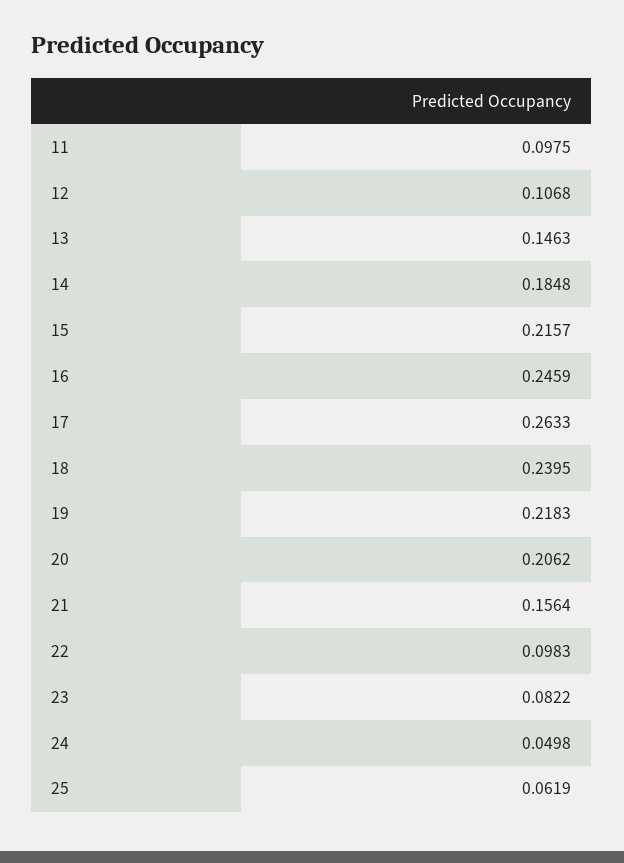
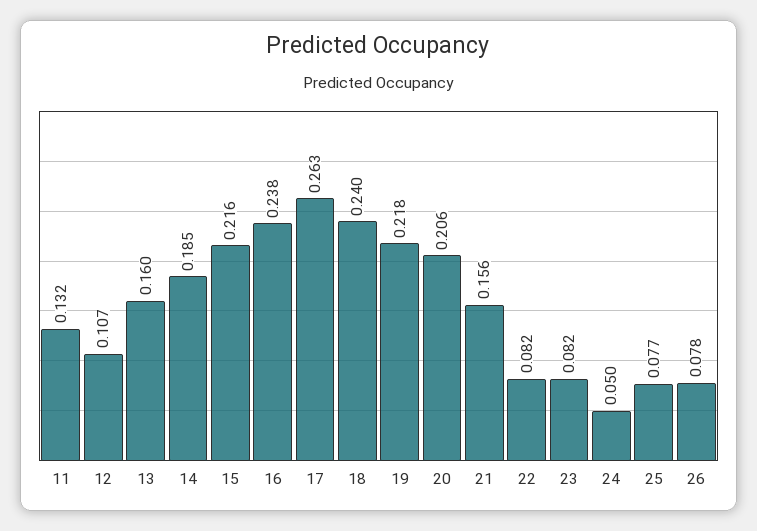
11: 0.0975 -> 0.132
13: 0.1463 -> 0.16
16: 0.2459 -> 0.238
22: 0.0983 -> 0.082
25: 0.0619 -> 0.077
26: none -> 0.078

